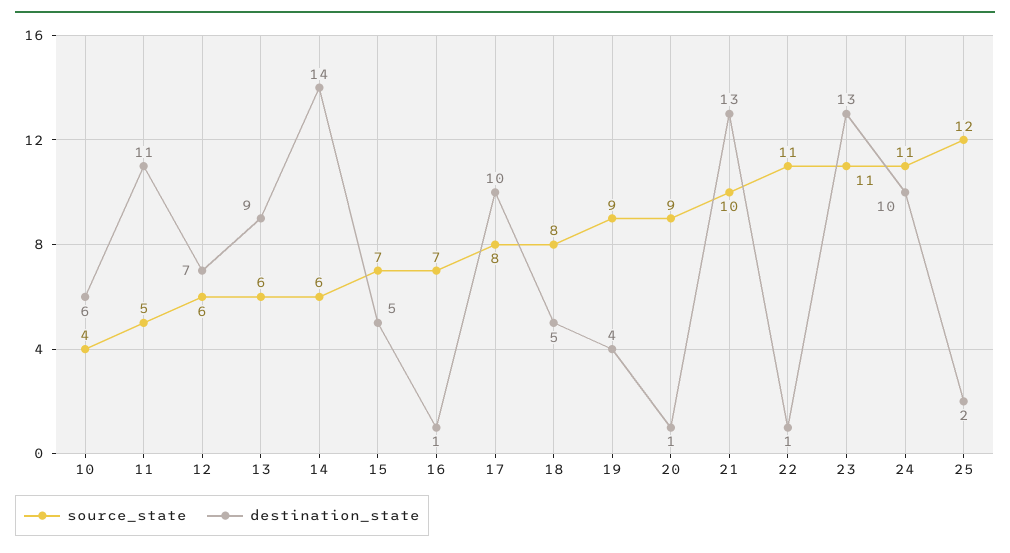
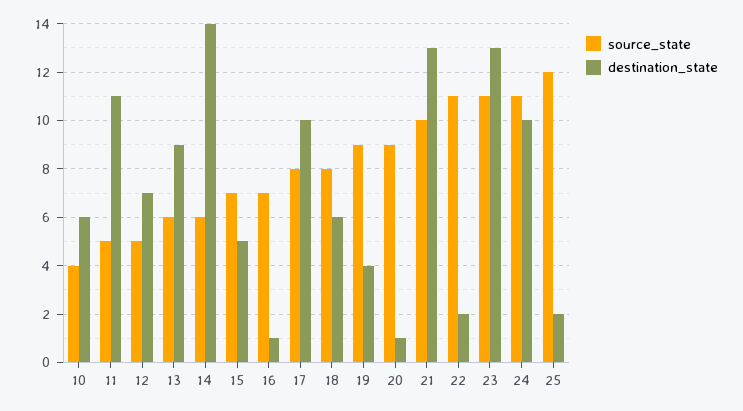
source_state, 12: 6 -> 5
destination_state, 18: 5 -> 6
destination_state, 22: 1 -> 2

